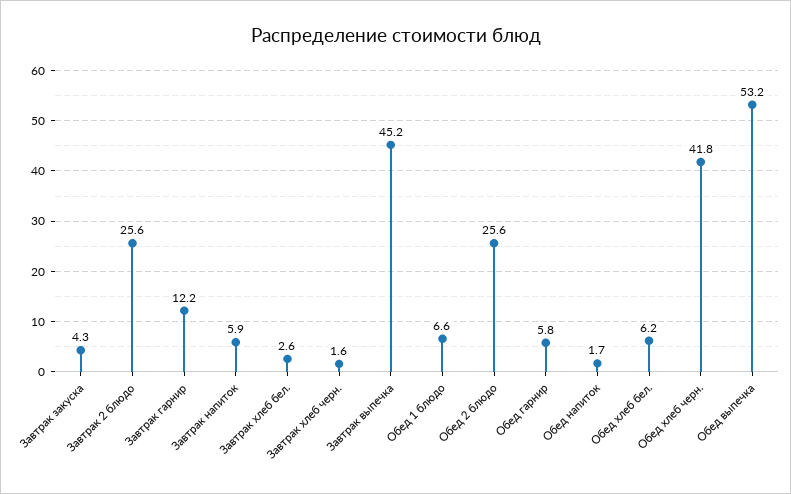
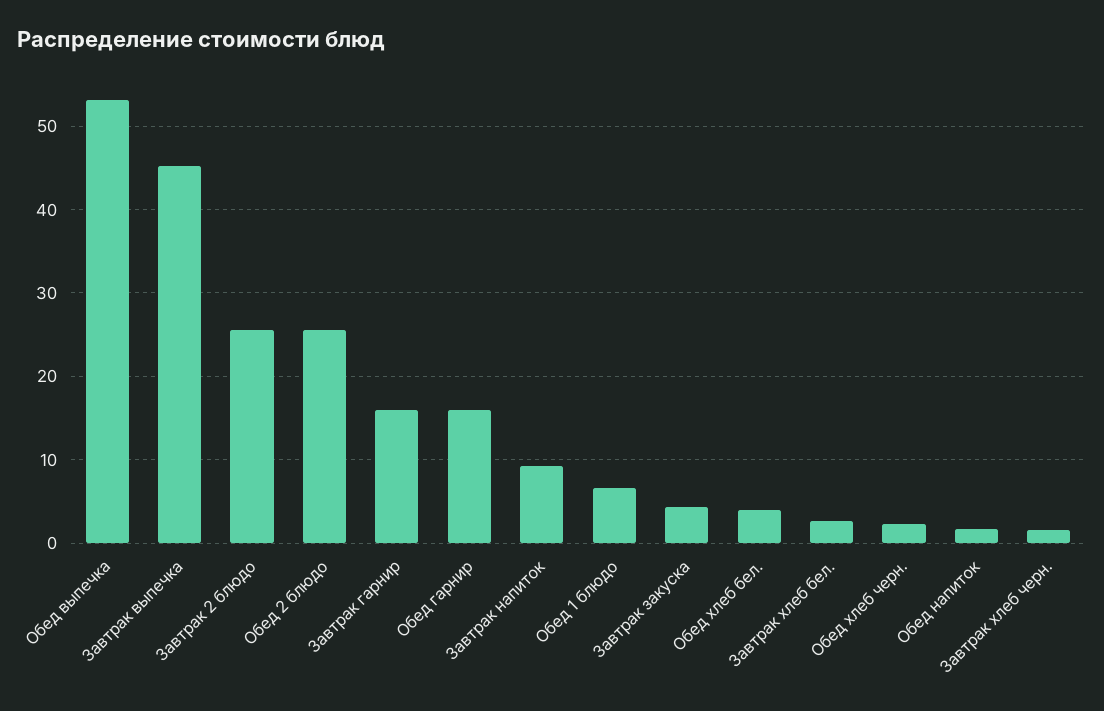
Завтрак гарнир: 12.2 -> 16
Завтрак напиток: 5.9 -> 9
Обед гарнир: 5.8 -> 16
Обед хлеб бел.: 6.2 -> 4
Обед хлеб черн.: 41.8 -> 2

